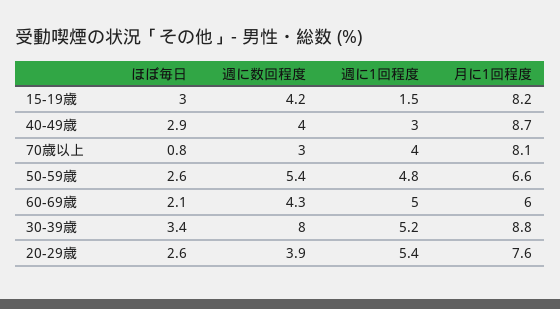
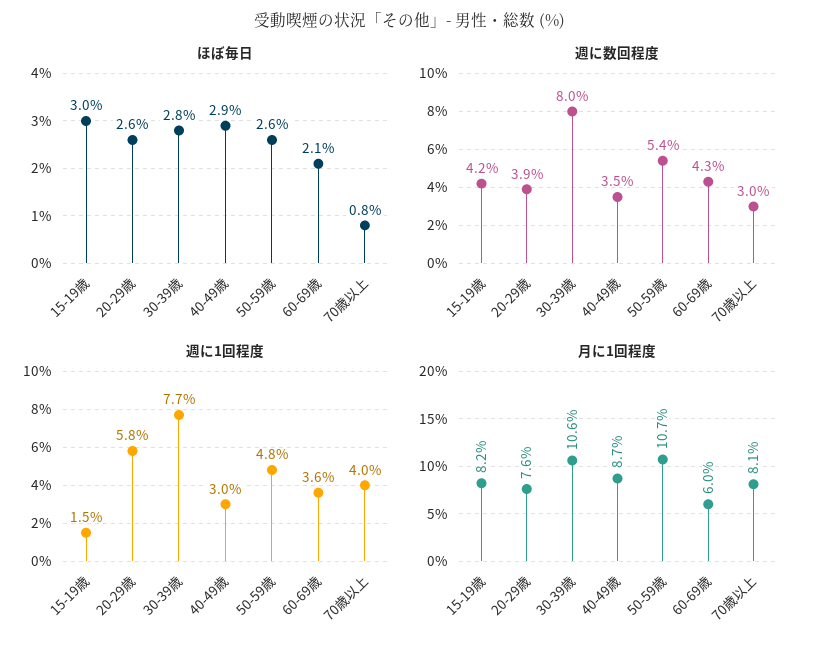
週に数回程度, 40-49歳: 4 -> 3.5
月に1回程度, 50-59歳: 6.6 -> 10.7
週に1回程度, 60-69歳: 5 -> 3.6
ほぼ毎日, 30-39歳: 3.4 -> 2.8
週に1回程度, 30-39歳: 5.2 -> 7.7
月に1回程度, 30-39歳: 8.8 -> 10.6
週に1回程度, 20-29歳: 5.4 -> 5.8

